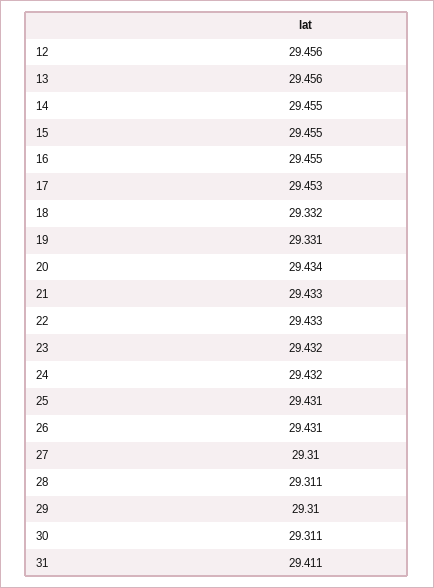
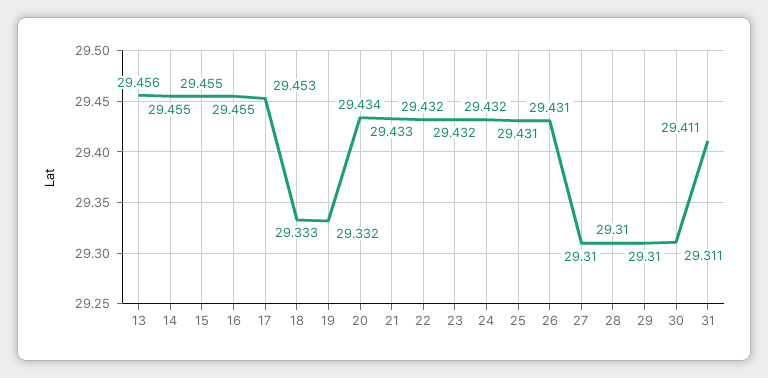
12: 29.456 -> none
18: 29.332 -> 29.333
19: 29.331 -> 29.332
22: 29.433 -> 29.432
28: 29.311 -> 29.31

